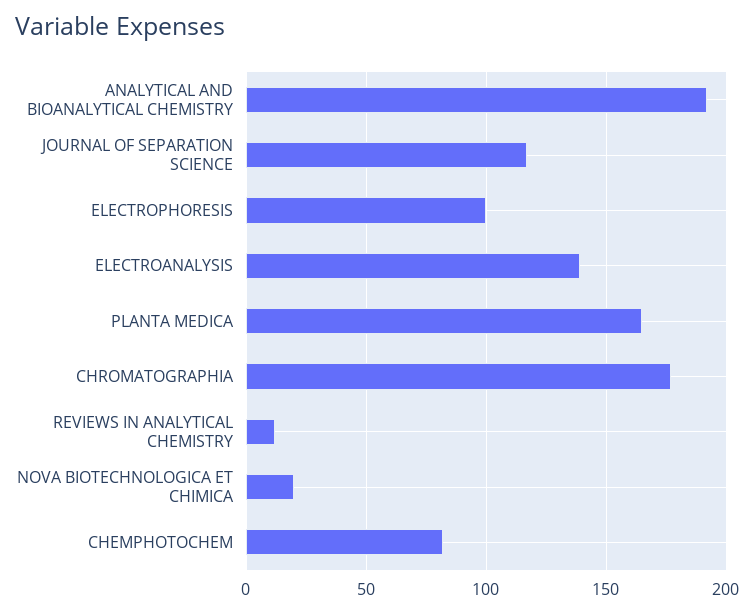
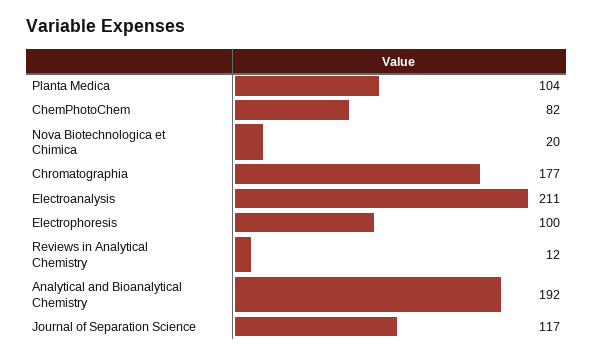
ELECTROANALYSIS: 140 -> 211
PLANTA MEDICA: 165 -> 104

